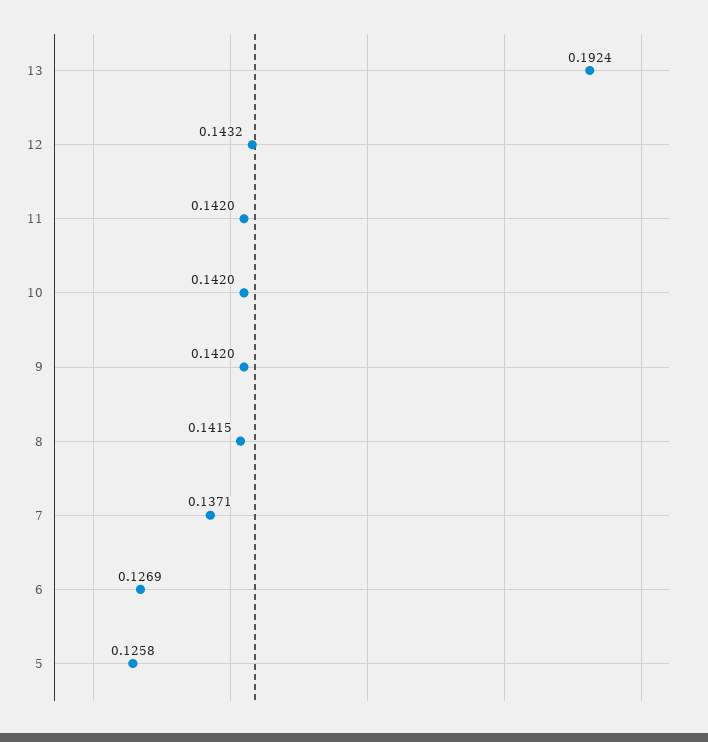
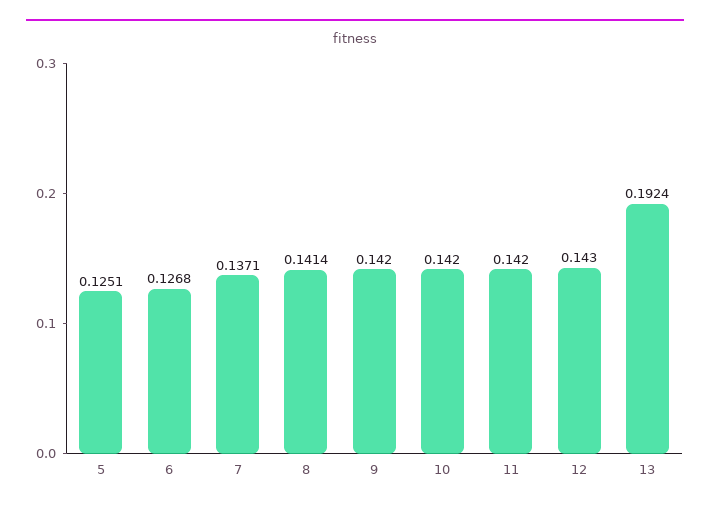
12: 0.1432 -> 0.143
8: 0.1415 -> 0.1414
6: 0.1269 -> 0.1268
5: 0.1258 -> 0.1251

